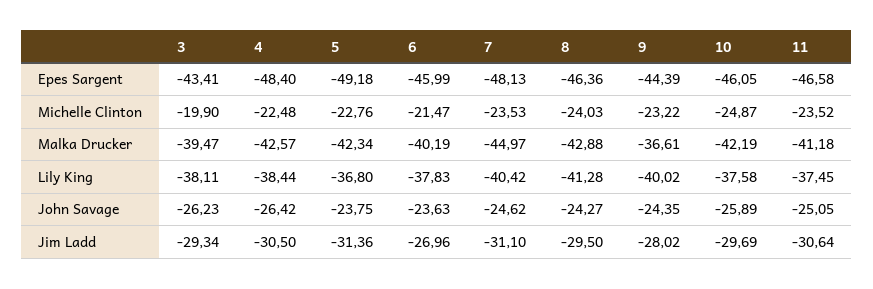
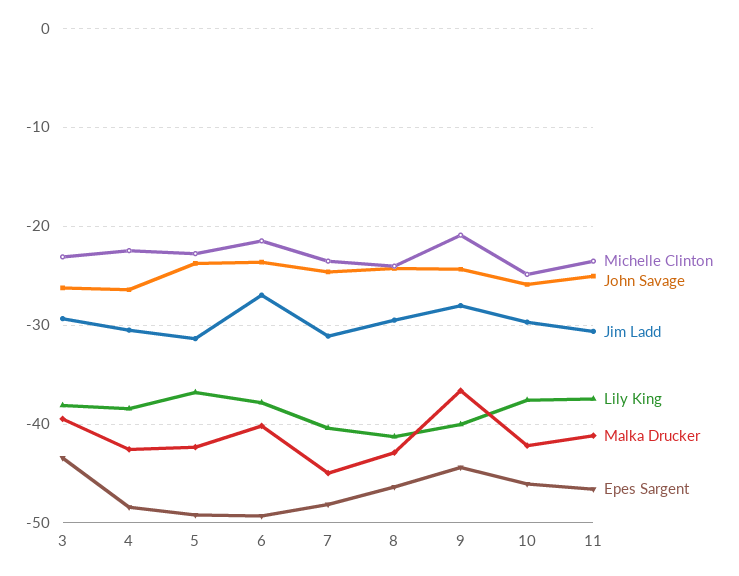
Epes Sargent, 6: -45.99 -> -49
Michelle Clinton, 3: -19.9 -> -23
Michelle Clinton, 9: -23.22 -> -21

